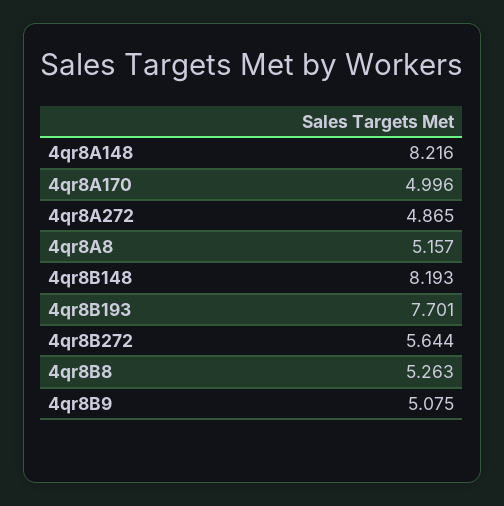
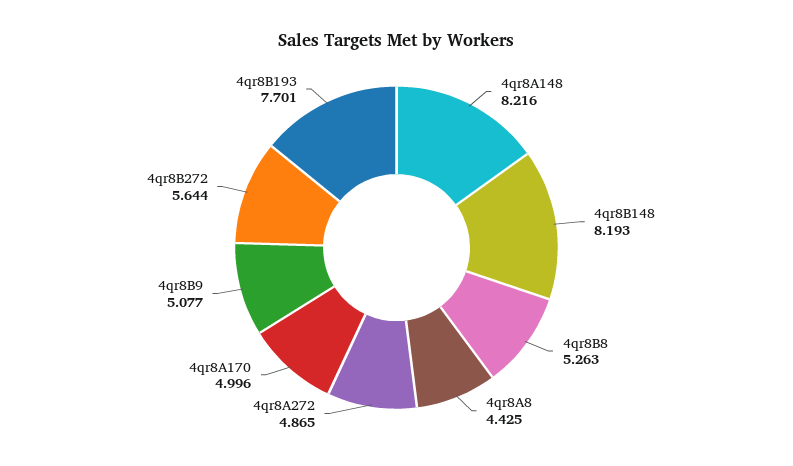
4qr8A8: 5.157 -> 4.425
4qr8B9: 5.075 -> 5.077

